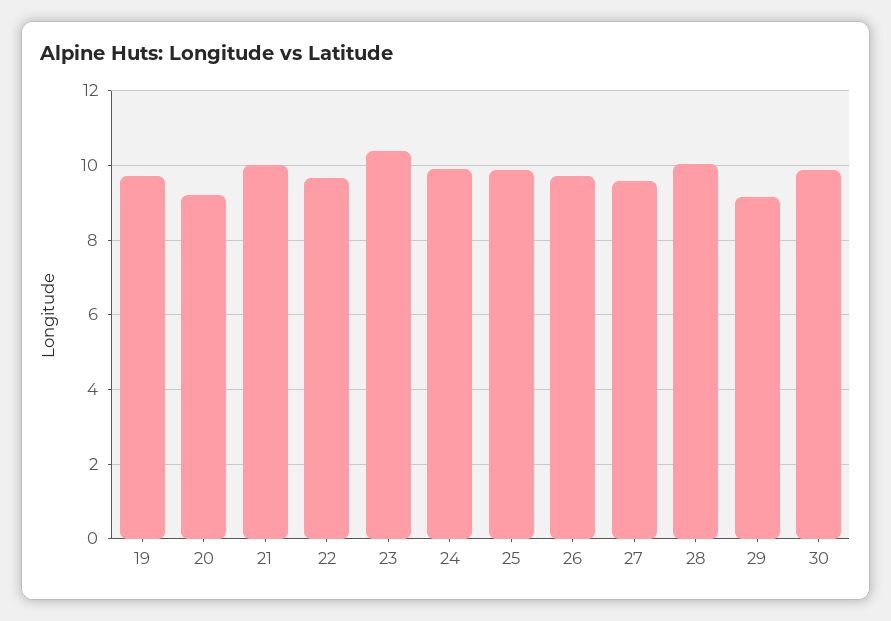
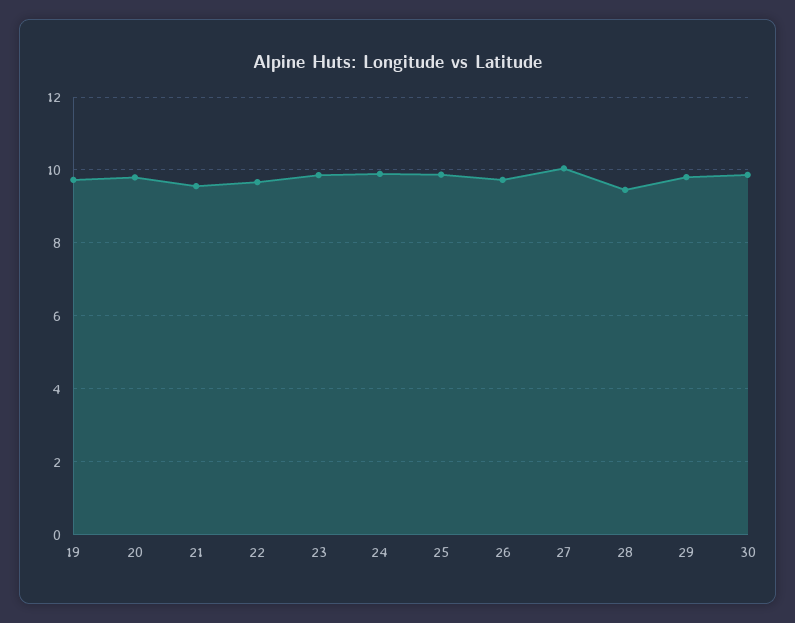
20: 9.2 -> 9.8
21: 10 -> 9.6
23: 10.4 -> 9.8
27: 9.6 -> 10
28: 10 -> 9.4
29: 9.2 -> 9.8

